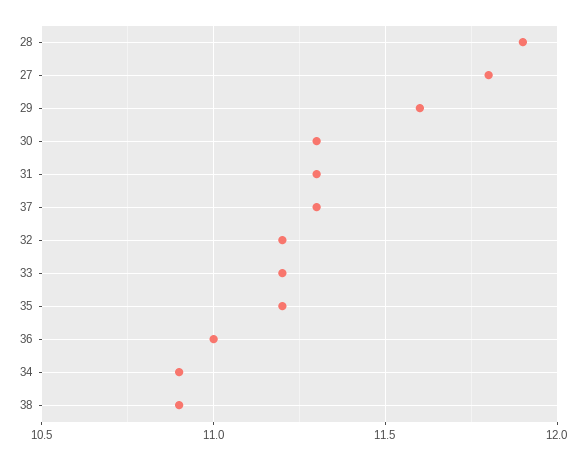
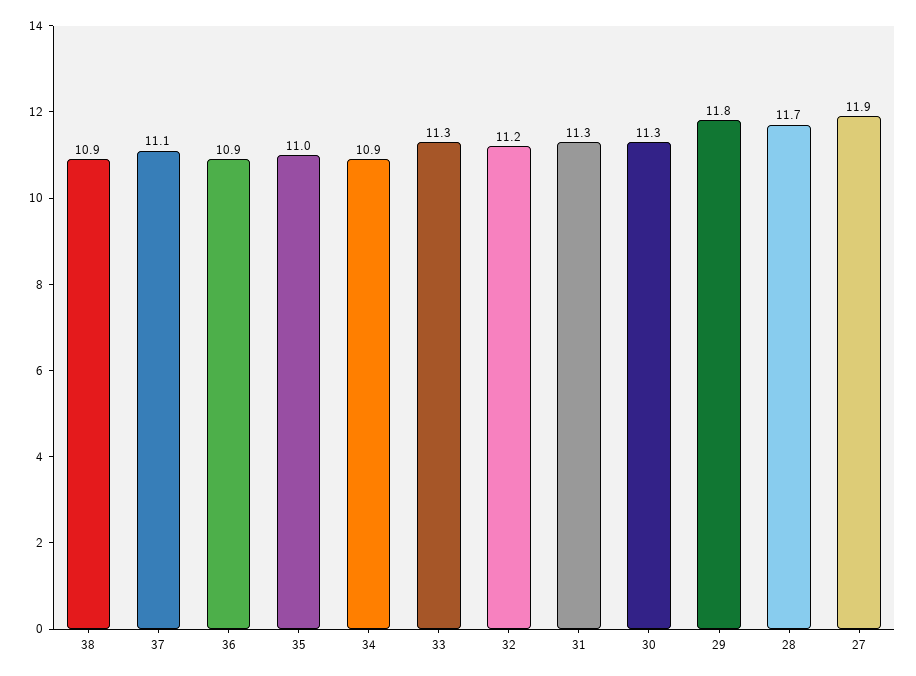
28: 11.9 -> 11.7
27: 11.8 -> 11.9
29: 11.6 -> 11.8
37: 11.3 -> 11.1
33: 11.2 -> 11.3
35: 11.2 -> 11
36: 11 -> 10.9

